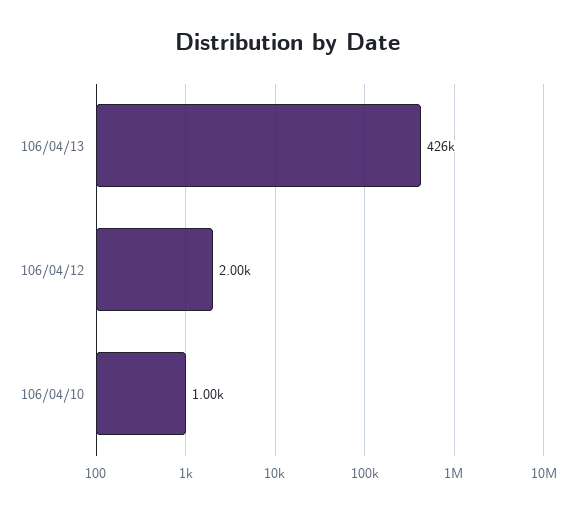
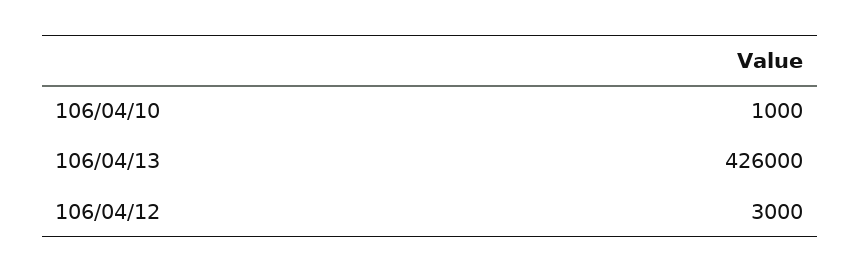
106/04/12: 2000 -> 3000

